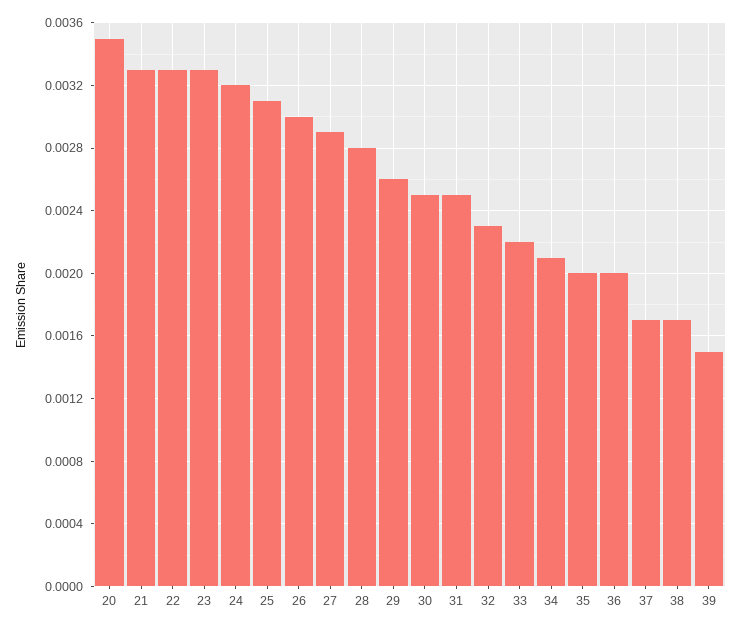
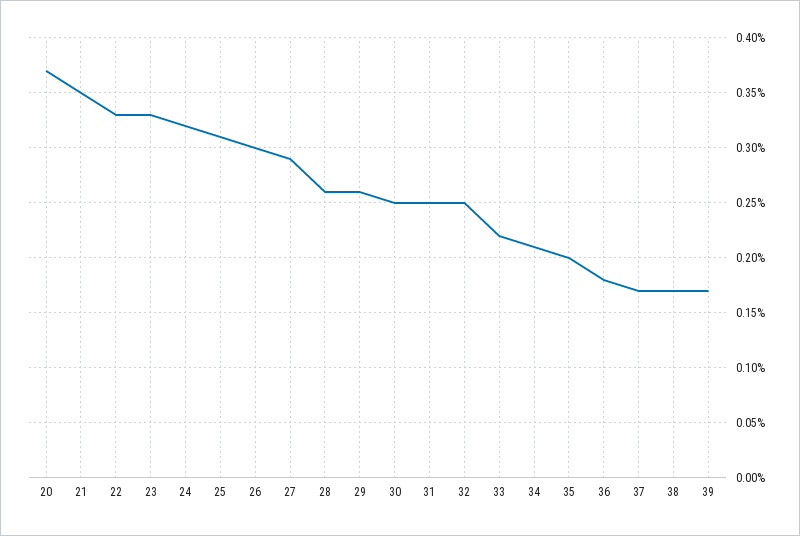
20: 0.0035 -> 0.0037
21: 0.0033 -> 0.0035
28: 0.0028 -> 0.0026
32: 0.0023 -> 0.0025
36: 0.002 -> 0.0018
39: 0.0015 -> 0.0017

